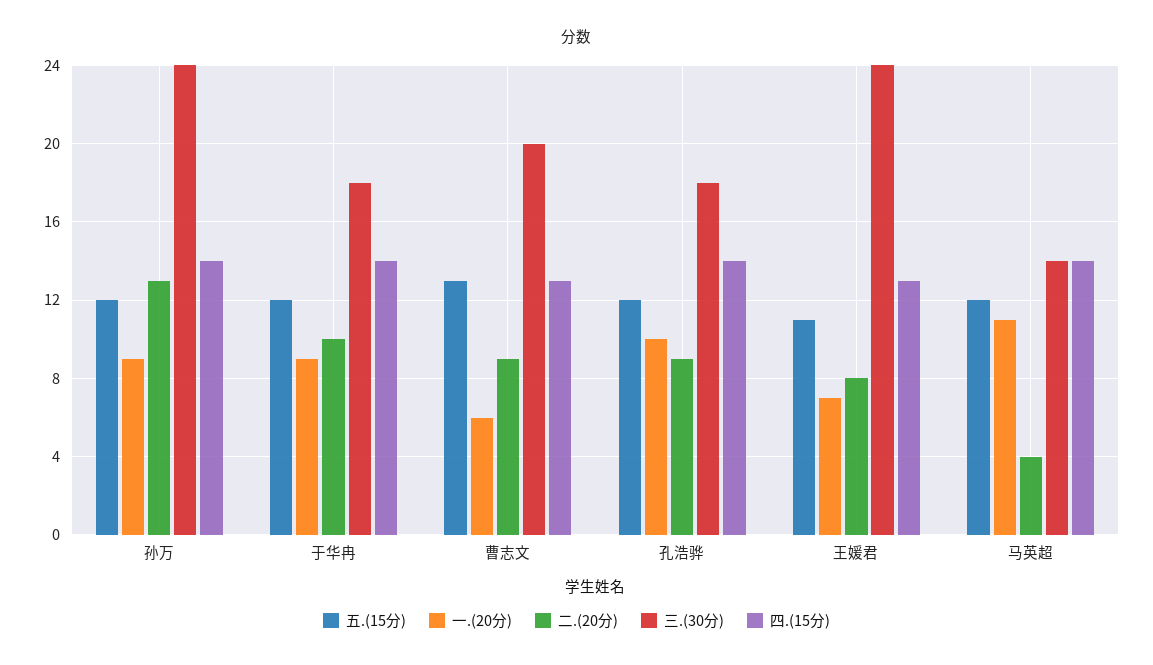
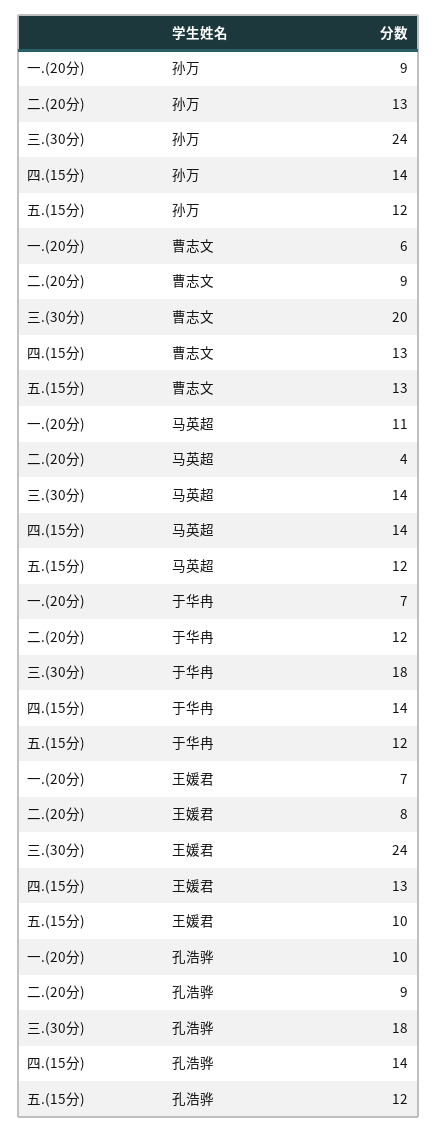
一.(20分), 于华冉: 9 -> 7
二.(20分), 于华冉: 10 -> 12
五.(15分), 王媛君: 11 -> 10

